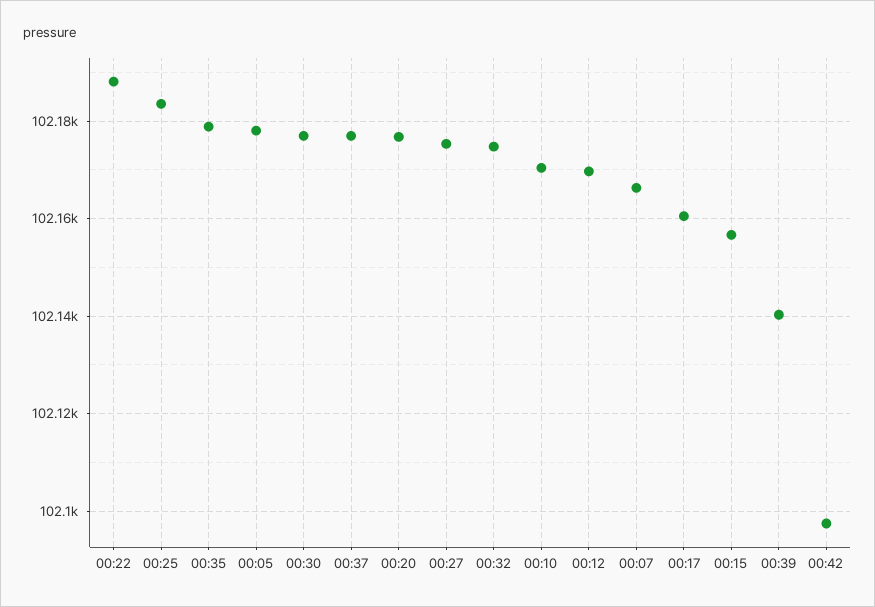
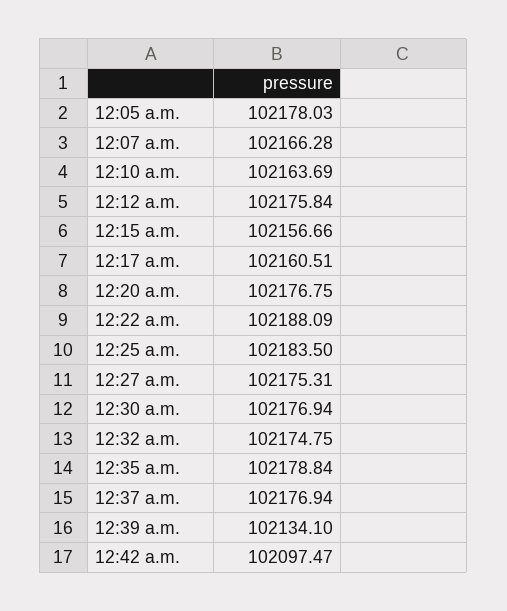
00:10: 102170 -> 102163.69
00:12: 102170 -> 102175.84
00:39: 102140 -> 102134.1

